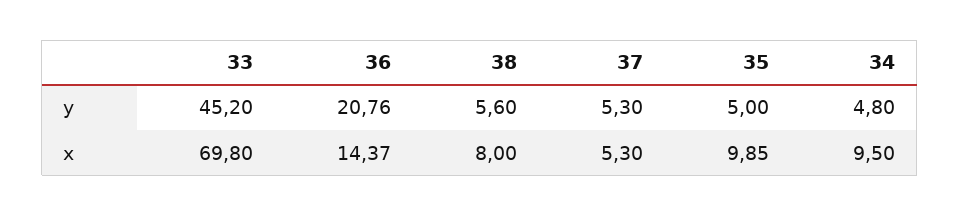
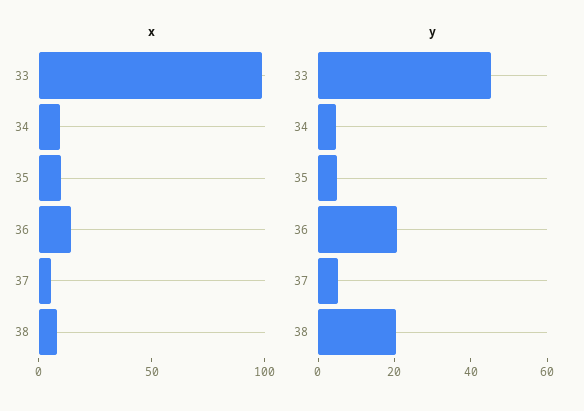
y, 38: 5.6 -> 20
x, 33: 69.8 -> 100

